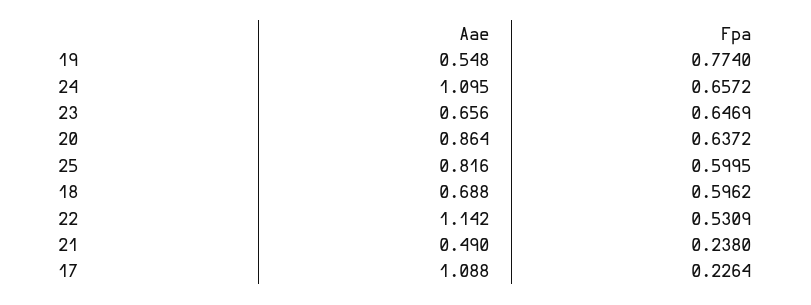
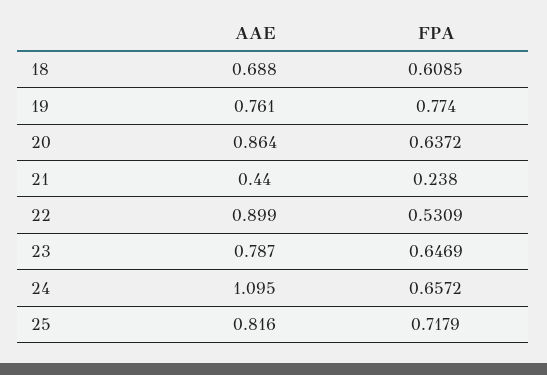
Aae, 19: 0.548 -> 0.761
Aae, 23: 0.656 -> 0.787
Fpa, 25: 0.5995 -> 0.7179
Fpa, 18: 0.5962 -> 0.6085
Aae, 22: 1.142 -> 0.899
Aae, 21: 0.49 -> 0.44
Aae, 17: 1.088 -> none
Fpa, 17: 0.2264 -> none

